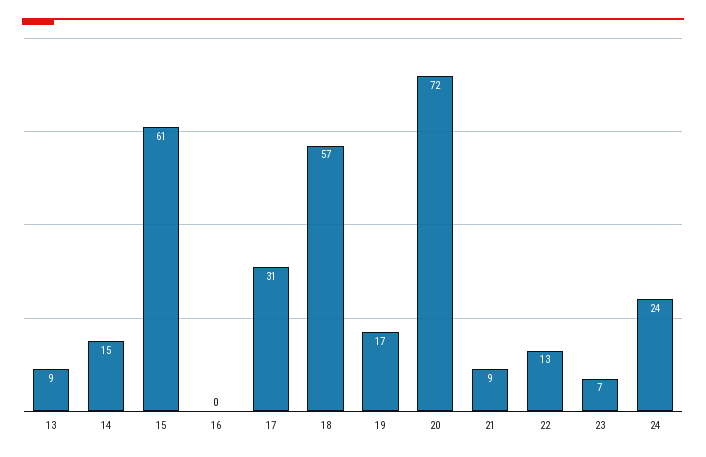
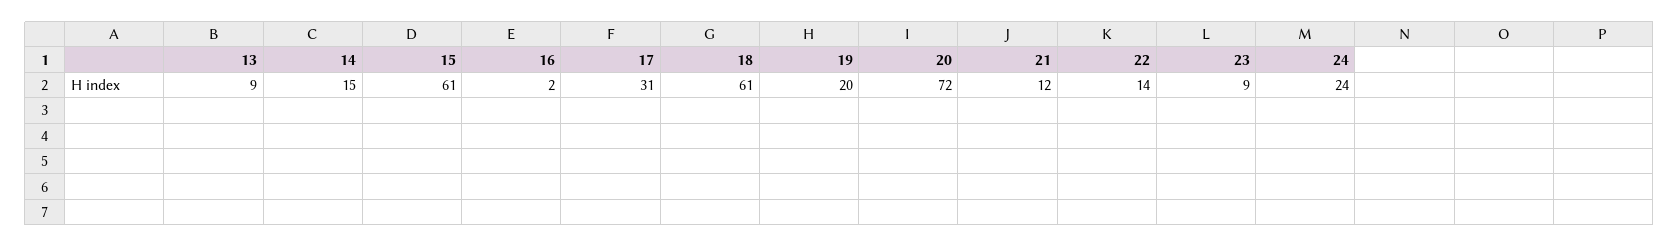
16: 0 -> 2
18: 57 -> 61
19: 17 -> 20
21: 9 -> 12
22: 13 -> 14
23: 7 -> 9

